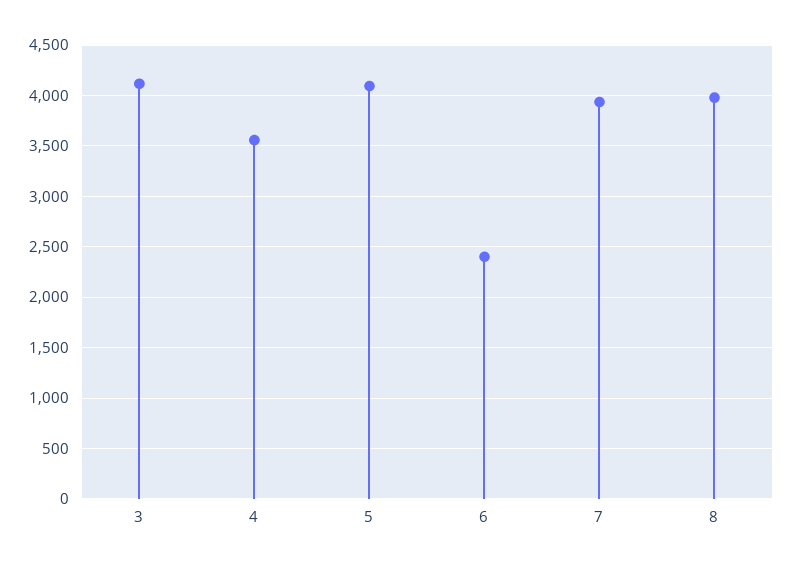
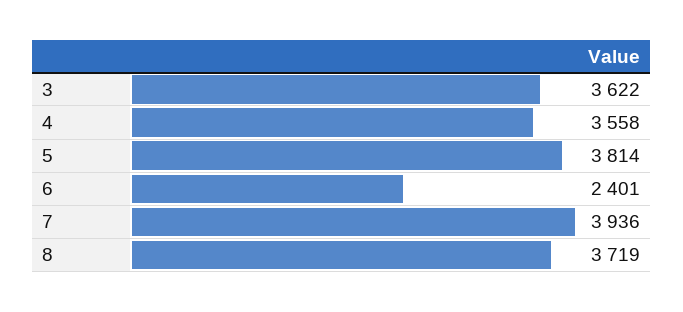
3: 4100 -> 3622
5: 4100 -> 3814
8: 4000 -> 3719

